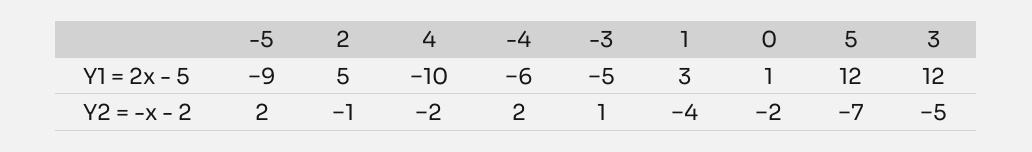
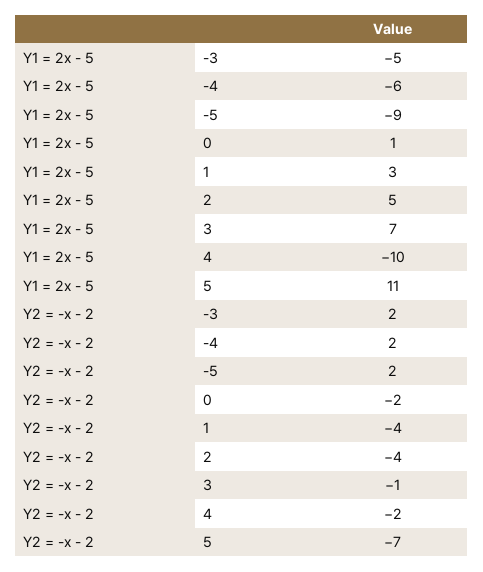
5, Y1 = 2x - 5: 12 -> 11
3, Y1 = 2x - 5: 12 -> 7
2, Y2 = -x - 2: -1 -> -4
-3, Y2 = -x - 2: 1 -> 2
3, Y2 = -x - 2: -5 -> -1

